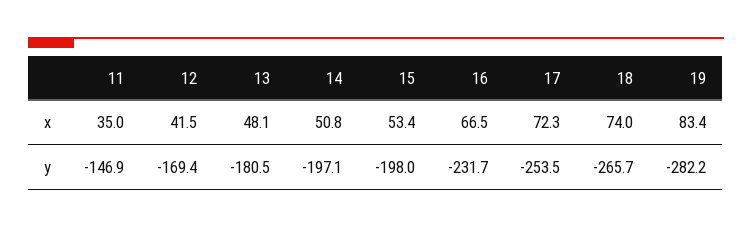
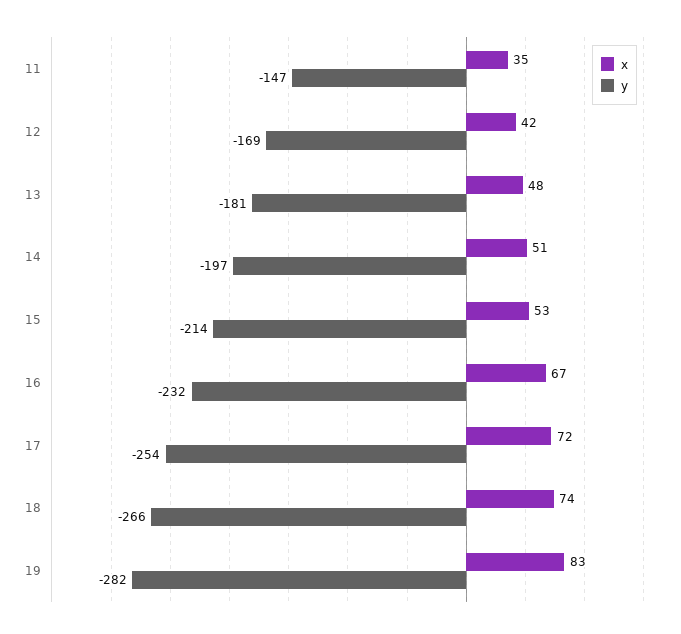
y, 15: -198 -> -214

